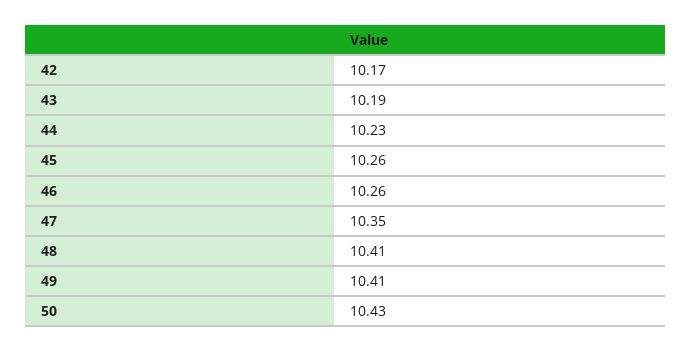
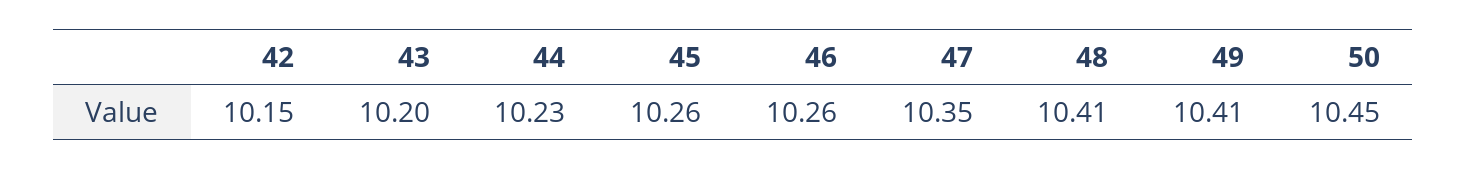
42: 10.17 -> 10.15
43: 10.19 -> 10.2
50: 10.43 -> 10.45

